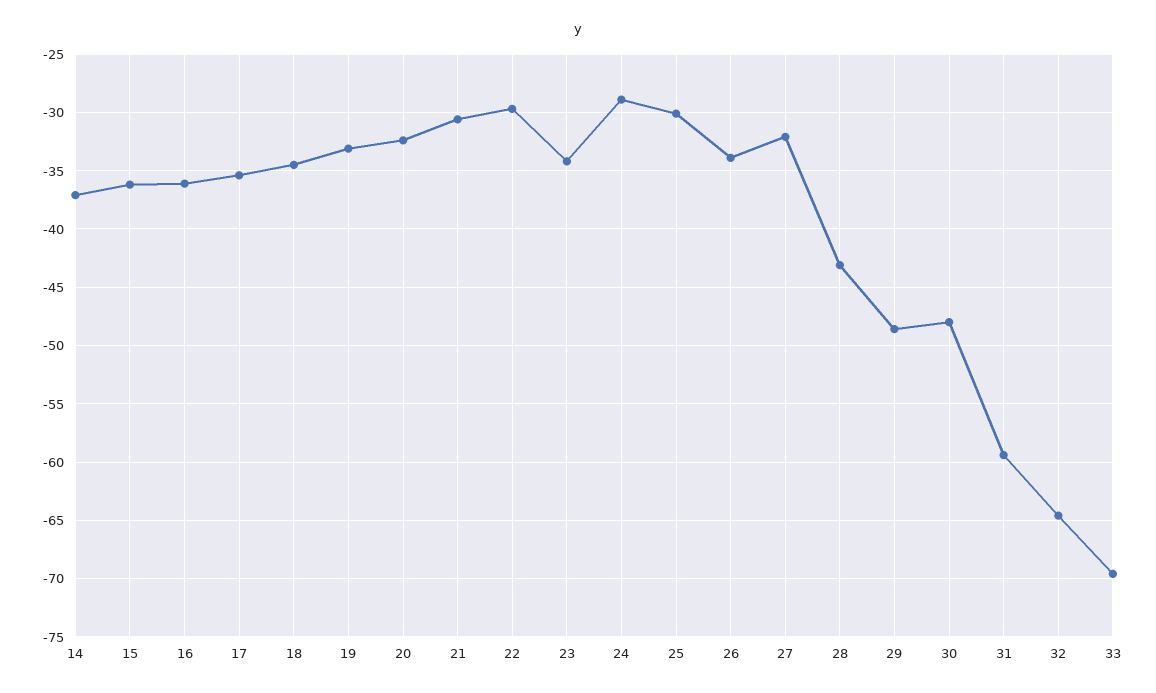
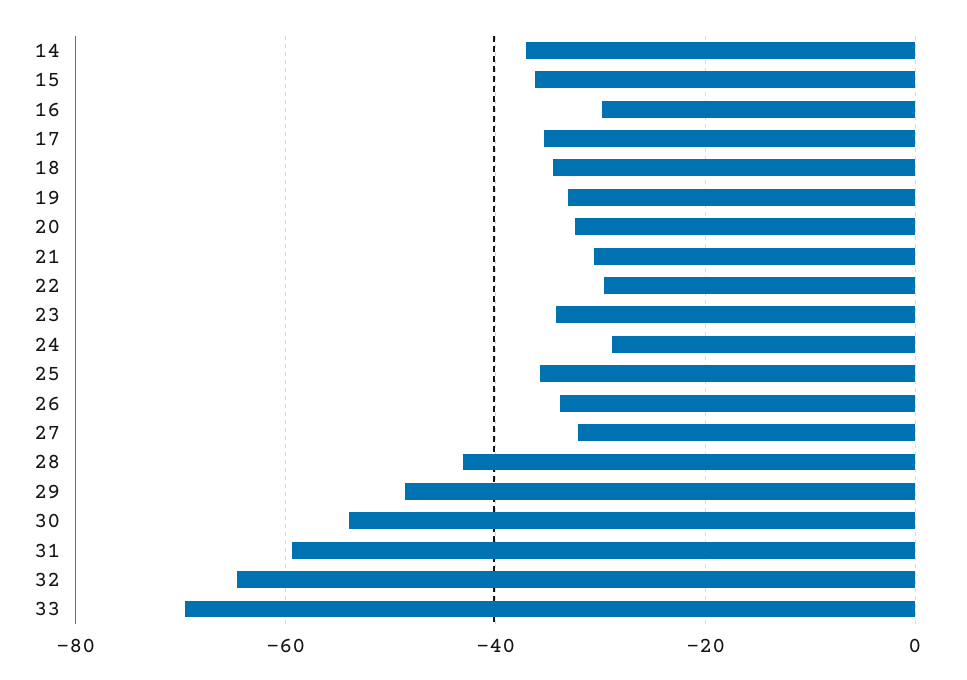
16: -36 -> -30
25: -30 -> -36
30: -48 -> -54

